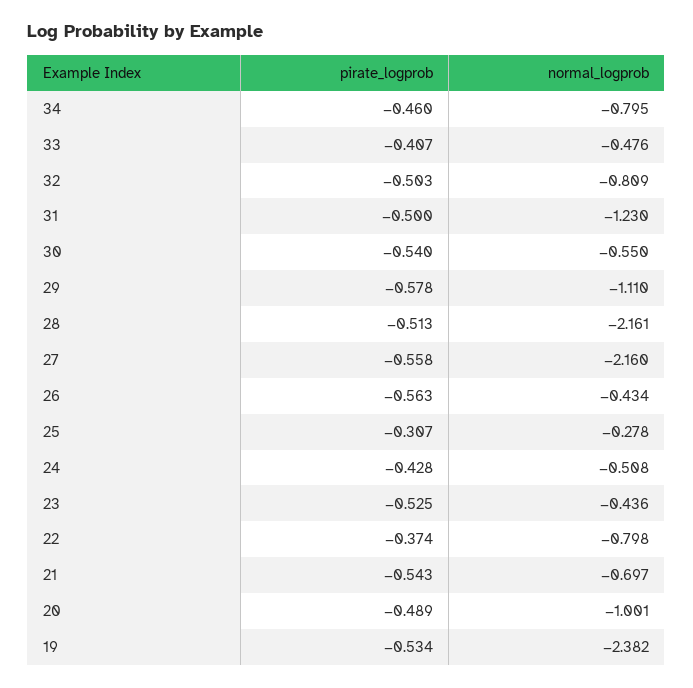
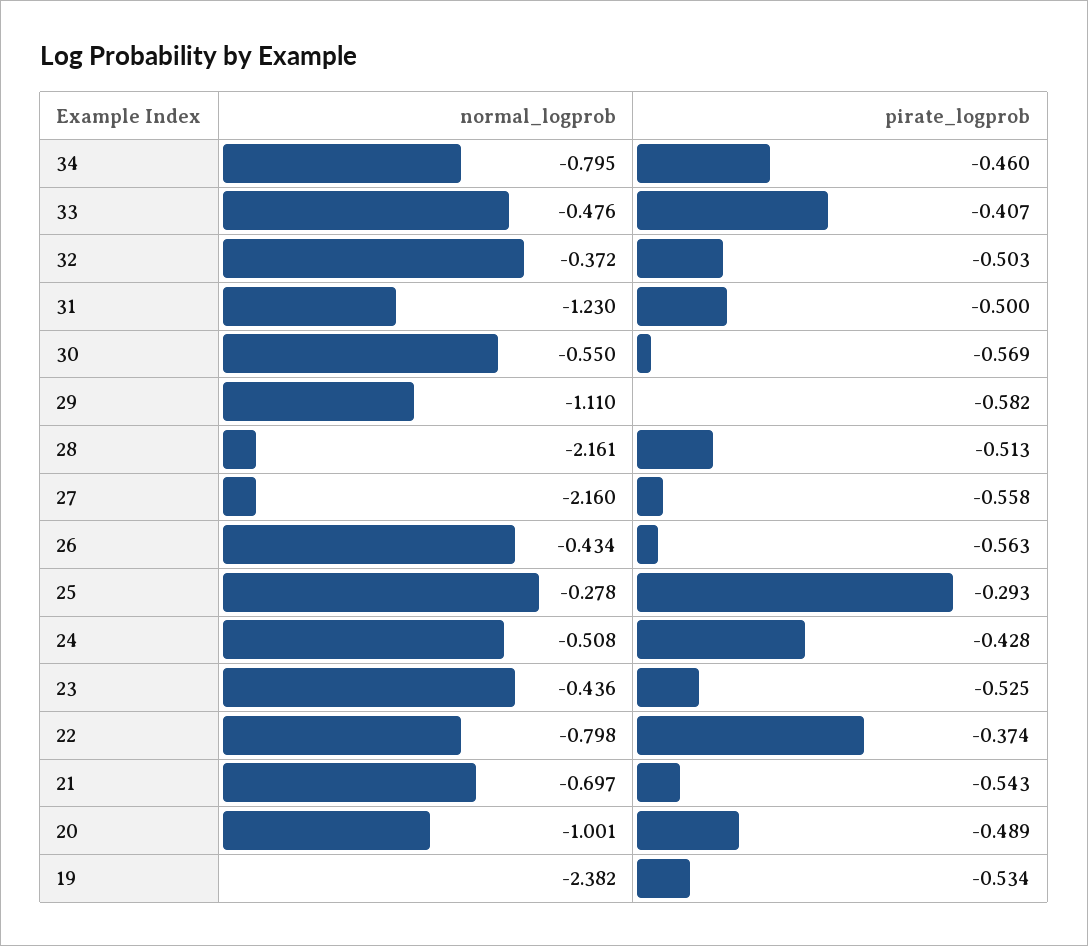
normal_logprob, 32: -0.809 -> -0.372
pirate_logprob, 30: -0.54 -> -0.569
pirate_logprob, 29: -0.578 -> -0.582
pirate_logprob, 25: -0.307 -> -0.293

